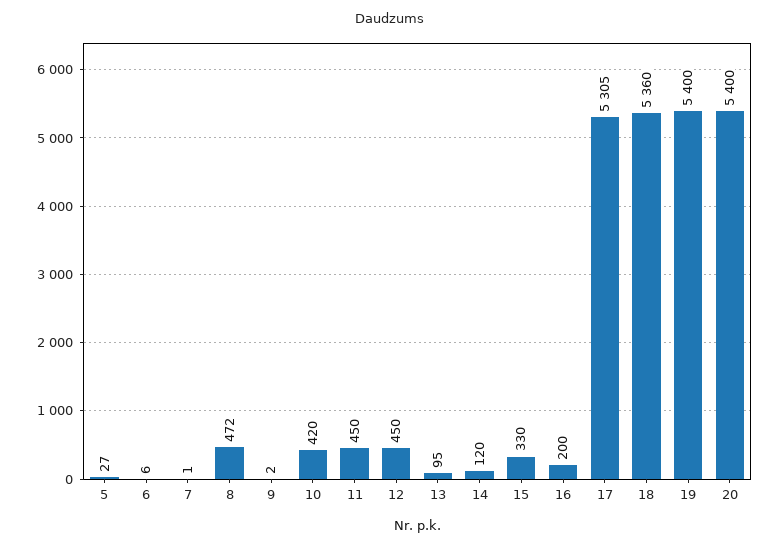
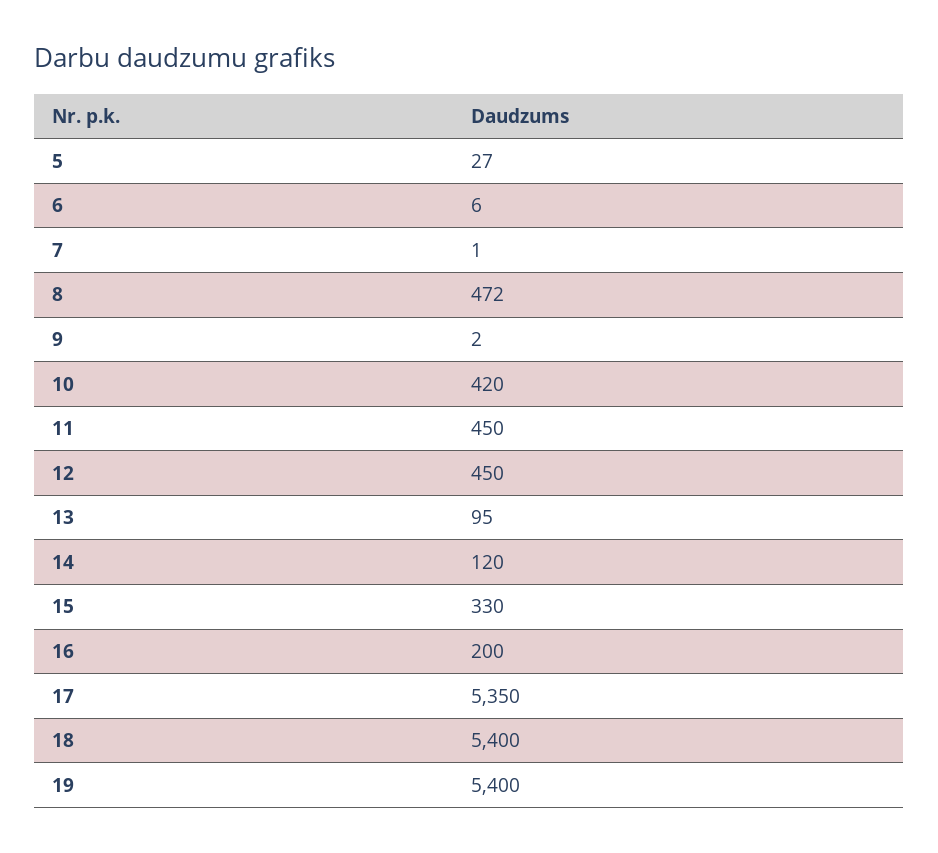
17: 5305 -> 5350
18: 5360 -> 5400
20: 5400 -> none

